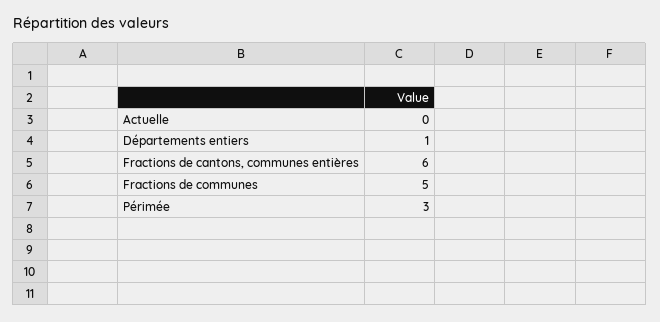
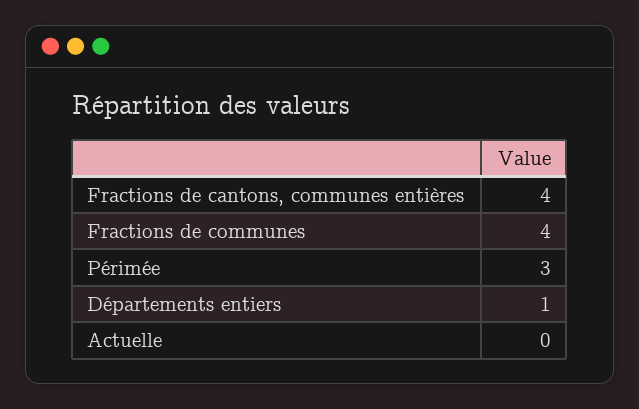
Fractions de cantons, communes entières: 6 -> 4
Fractions de communes: 5 -> 4

